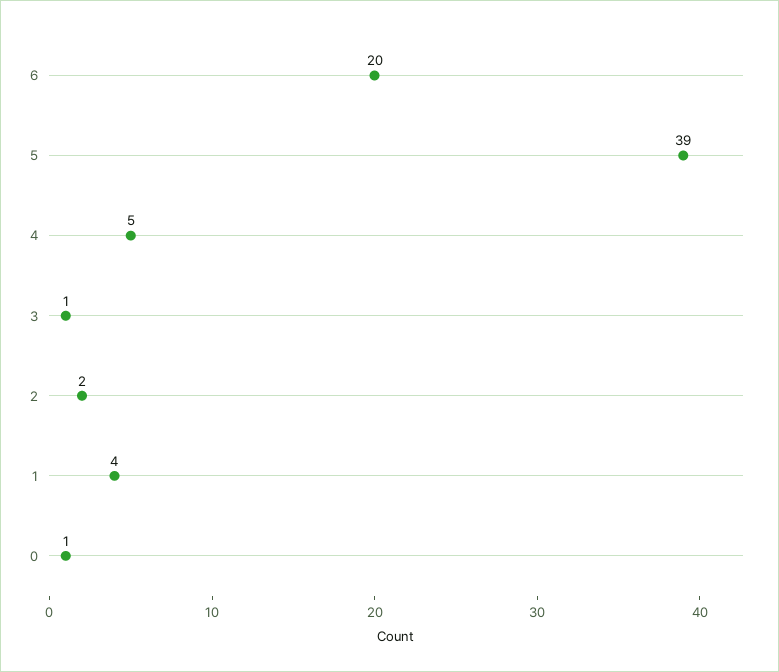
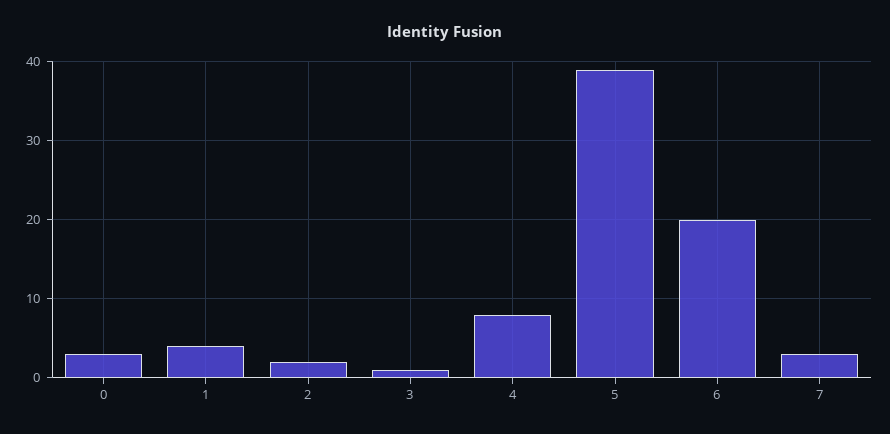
4: 5 -> 8
0: 1 -> 3
7: none -> 3

